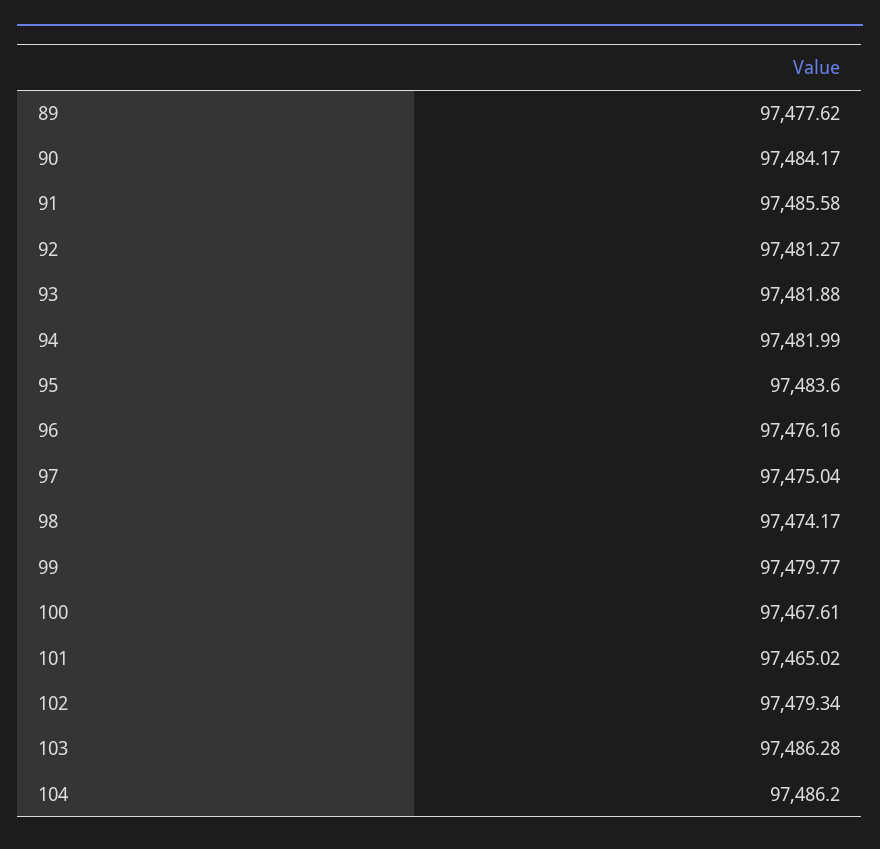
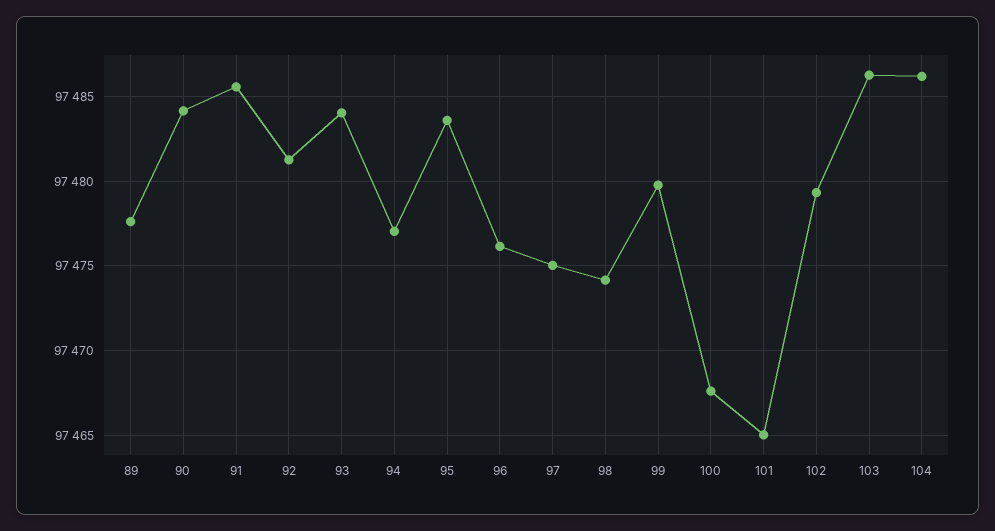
93: 97481.88 -> 97484
94: 97481.99 -> 97477

